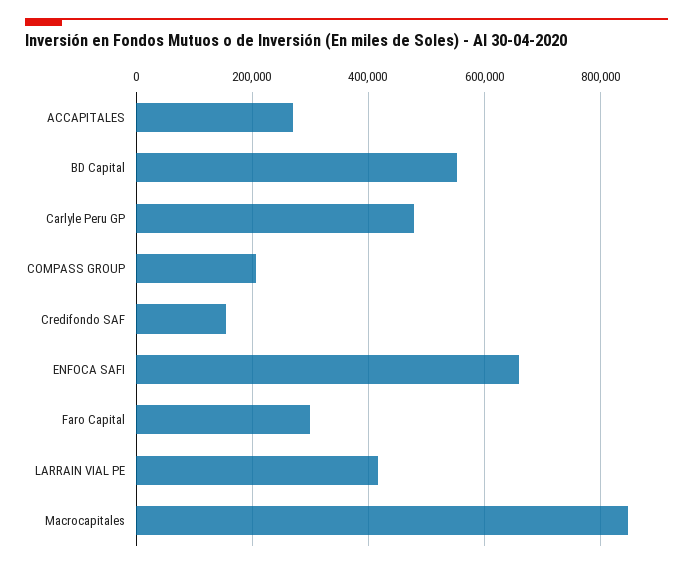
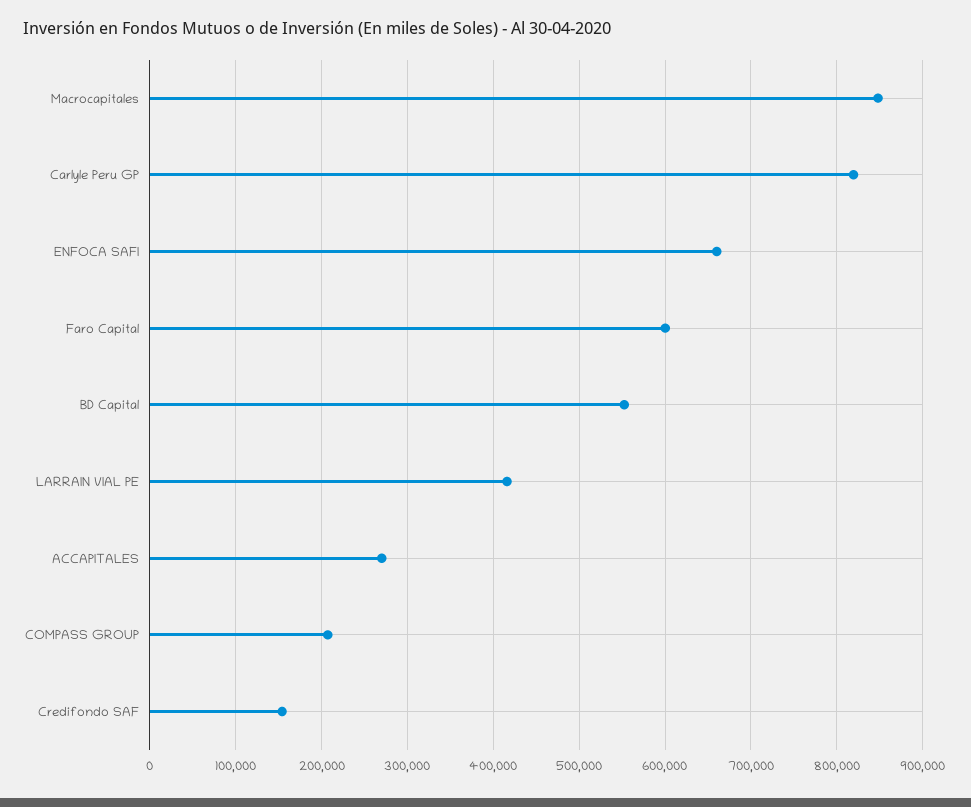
Carlyle Peru GP: 480000 -> 820000
Faro Capital: 300000 -> 600000

